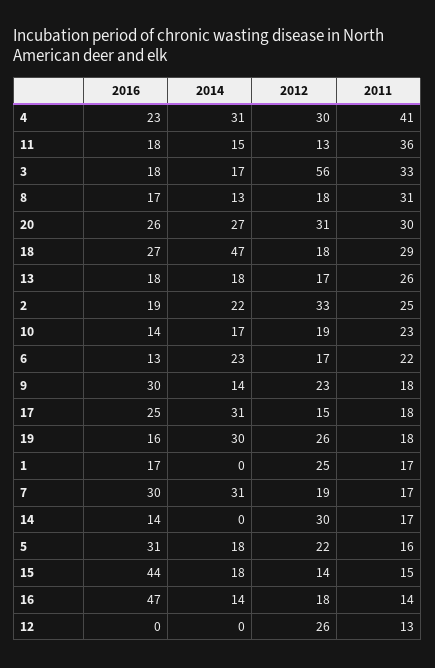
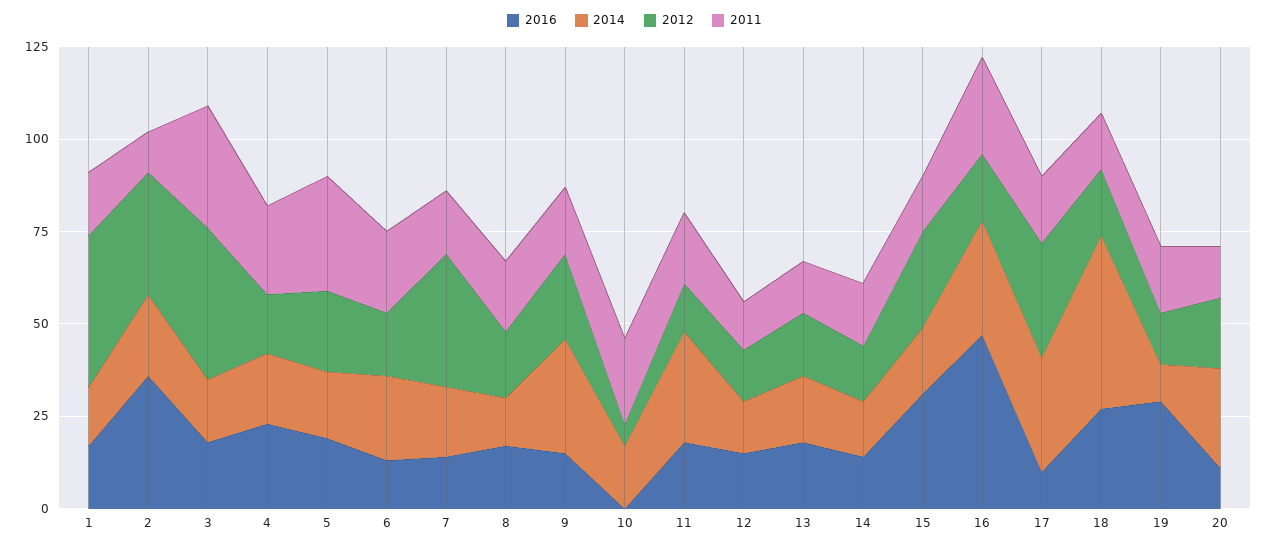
2014, 4: 31 -> 20
2012, 4: 30 -> 15
2011, 4: 41 -> 25
2014, 11: 15 -> 30
2011, 11: 36 -> 20
2012, 3: 56 -> 40
2011, 8: 31 -> 20
2016, 20: 26 -> 10
2012, 20: 31 -> 20
2011, 20: 30 -> 15
2011, 18: 29 -> 15
2011, 13: 26 -> 15
2016, 2: 19 -> 35
2011, 2: 25 -> 10
2016, 10: 14 -> 0
2012, 10: 19 -> 5
2016, 9: 30 -> 15
2014, 9: 14 -> 30
2016, 17: 25 -> 10
2012, 17: 15 -> 30
2016, 19: 16 -> 30
2014, 19: 30 -> 10
2012, 19: 26 -> 15
2014, 1: 0 -> 15
2012, 1: 25 -> 40
2016, 7: 30 -> 15
2014, 7: 31 -> 20
2012, 7: 19 -> 35
2014, 14: 0 -> 15
2012, 14: 30 -> 15
2016, 5: 31 -> 20
2011, 5: 16 -> 30
2016, 15: 44 -> 30
2012, 15: 14 -> 25
2014, 16: 14 -> 30
2011, 16: 14 -> 25
2016, 12: 0 -> 15
2014, 12: 0 -> 15
2012, 12: 26 -> 15

